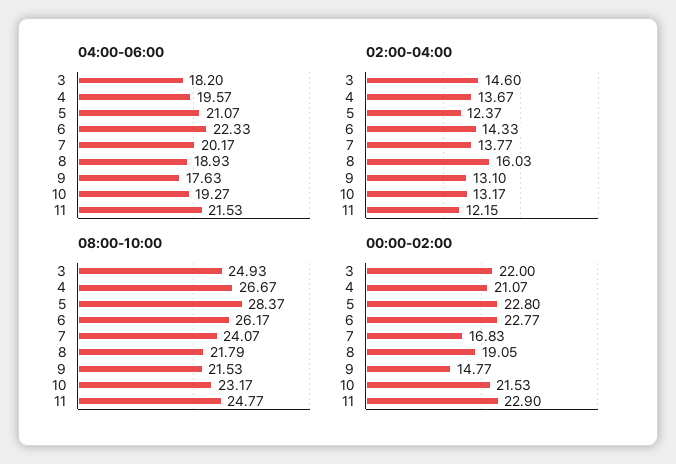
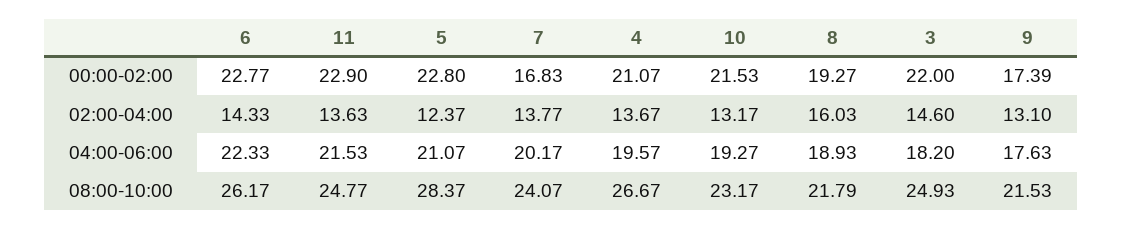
02:00-04:00, 11: 12.15 -> 13.63
00:00-02:00, 8: 19.05 -> 19.27
00:00-02:00, 9: 14.77 -> 17.39

